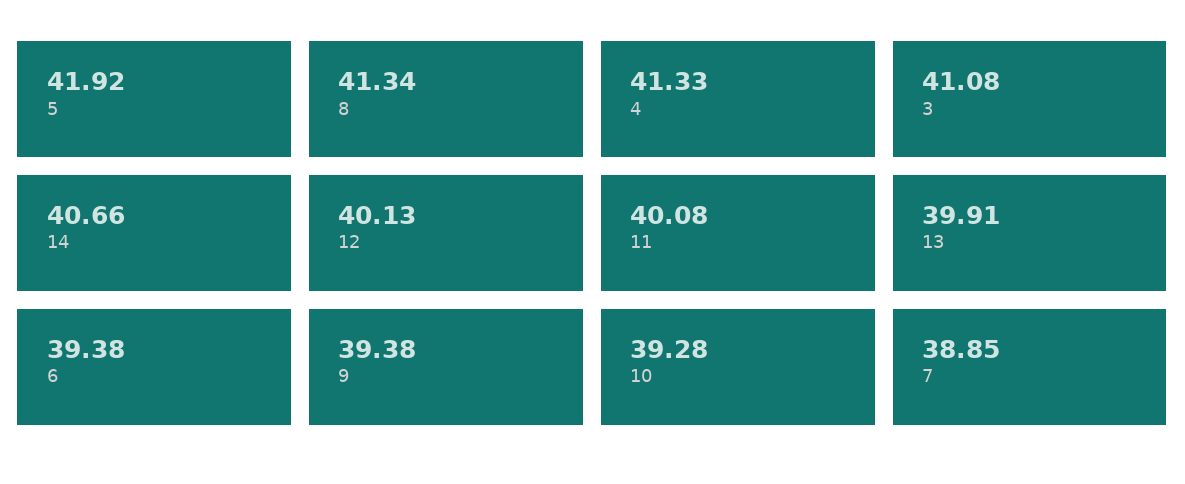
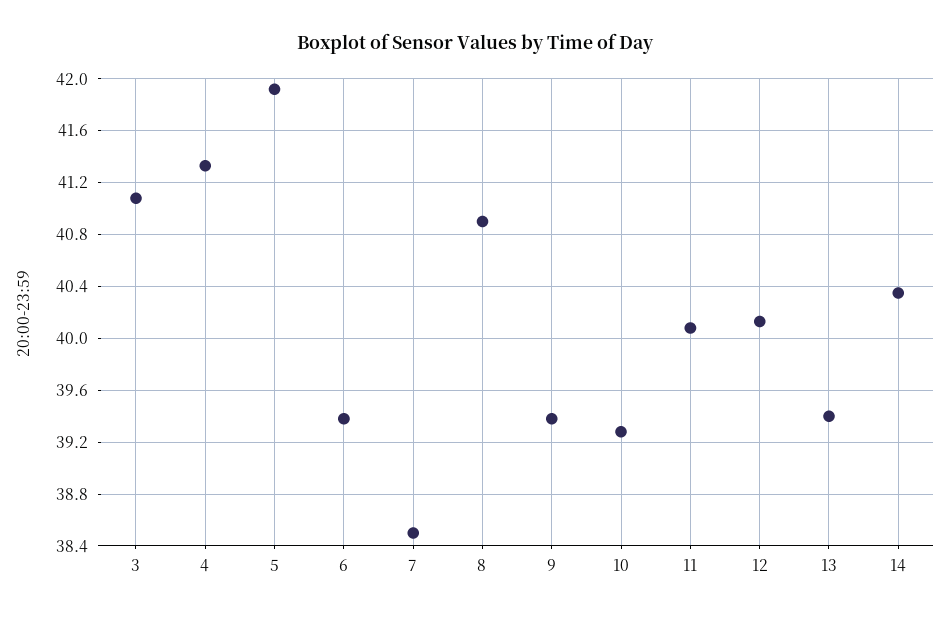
8: 41.34 -> 40.9
14: 40.66 -> 40.35
13: 39.91 -> 39.4
7: 38.85 -> 38.5

